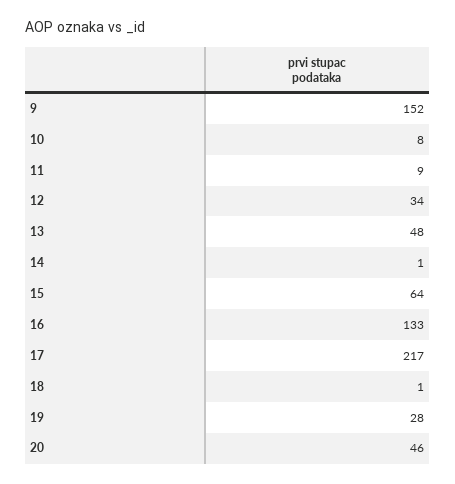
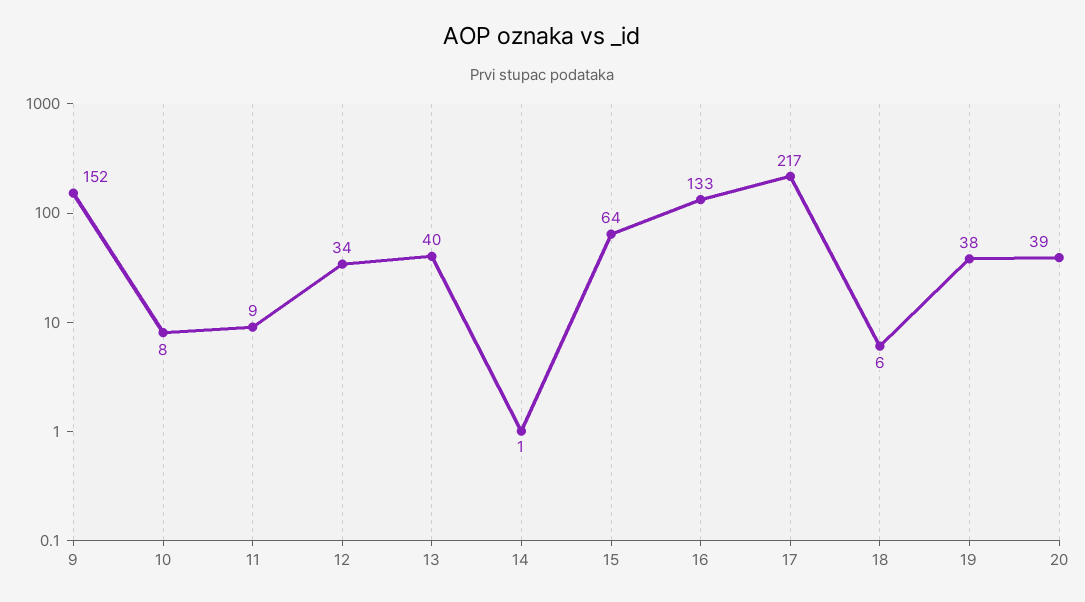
13: 48 -> 40
18: 1 -> 6
19: 28 -> 38
20: 46 -> 39

